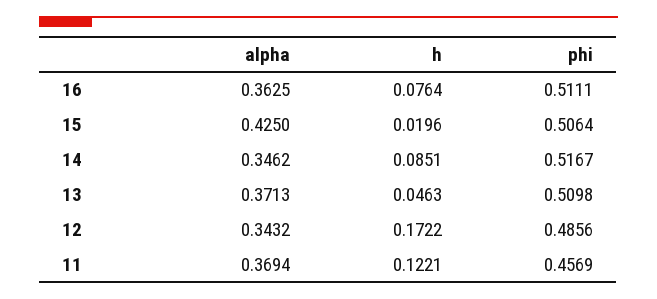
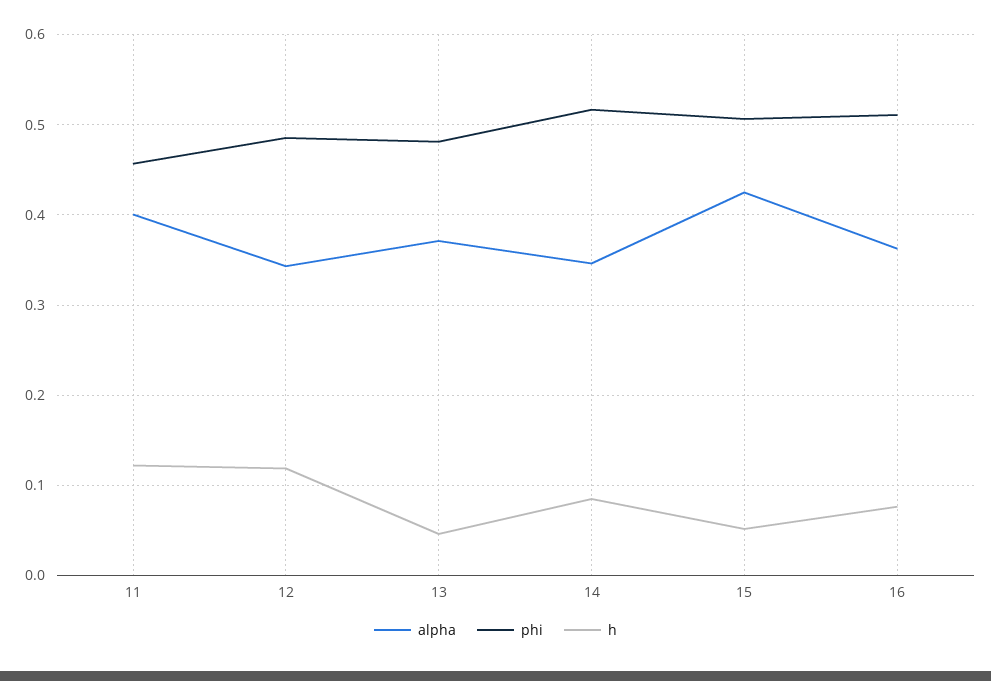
h, 15: 0.0196 -> 0.05
phi, 13: 0.5098 -> 0.48
h, 12: 0.1722 -> 0.12
alpha, 11: 0.3694 -> 0.4

